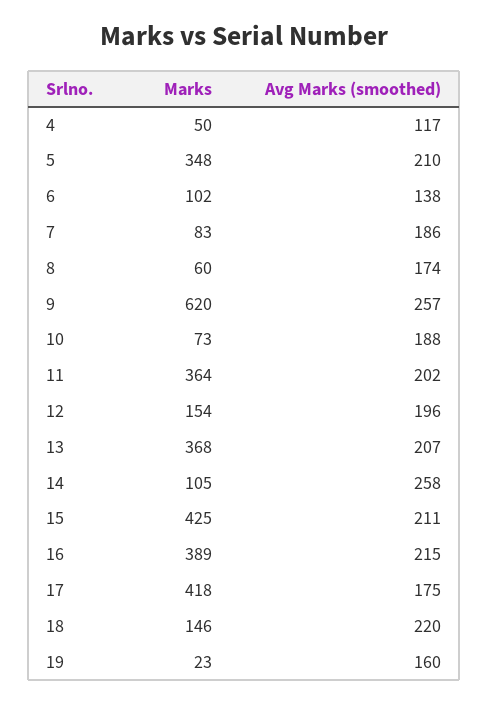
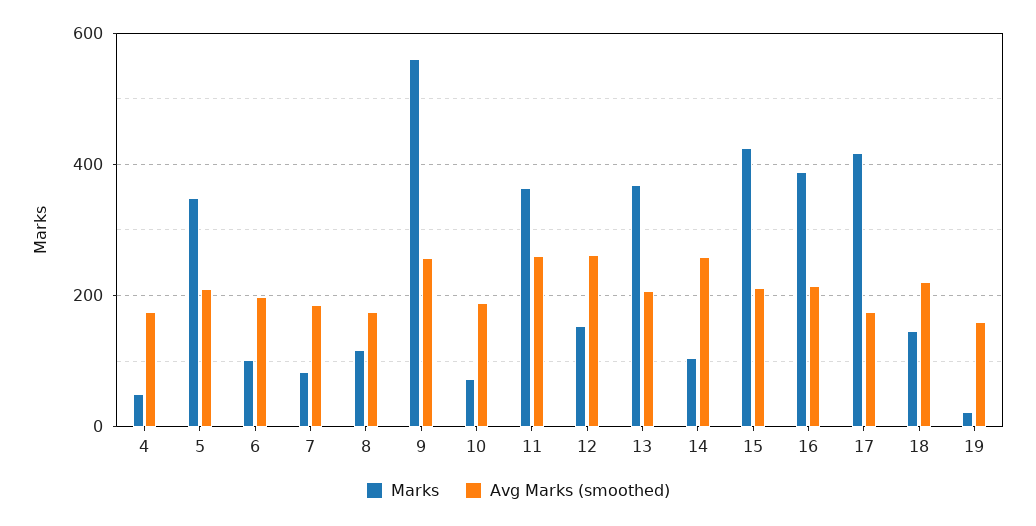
Avg Marks (smoothed), 4: 117 -> 180
Avg Marks (smoothed), 6: 138 -> 200
Marks, 8: 60 -> 120
Marks, 9: 620 -> 560
Avg Marks (smoothed), 11: 202 -> 260
Avg Marks (smoothed), 12: 196 -> 260

